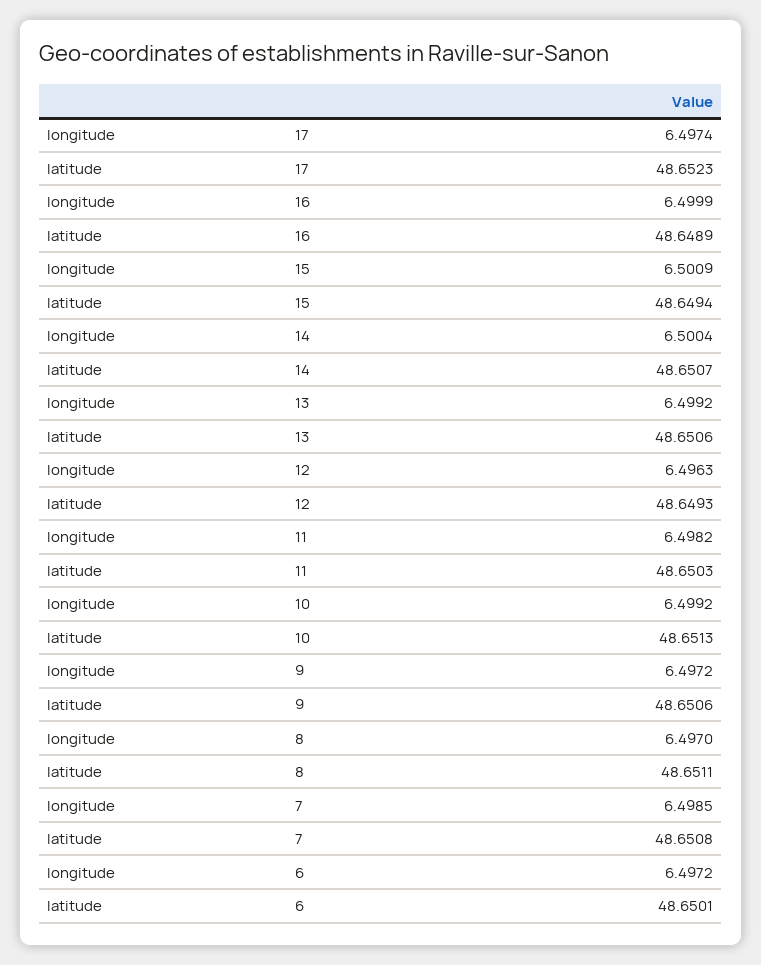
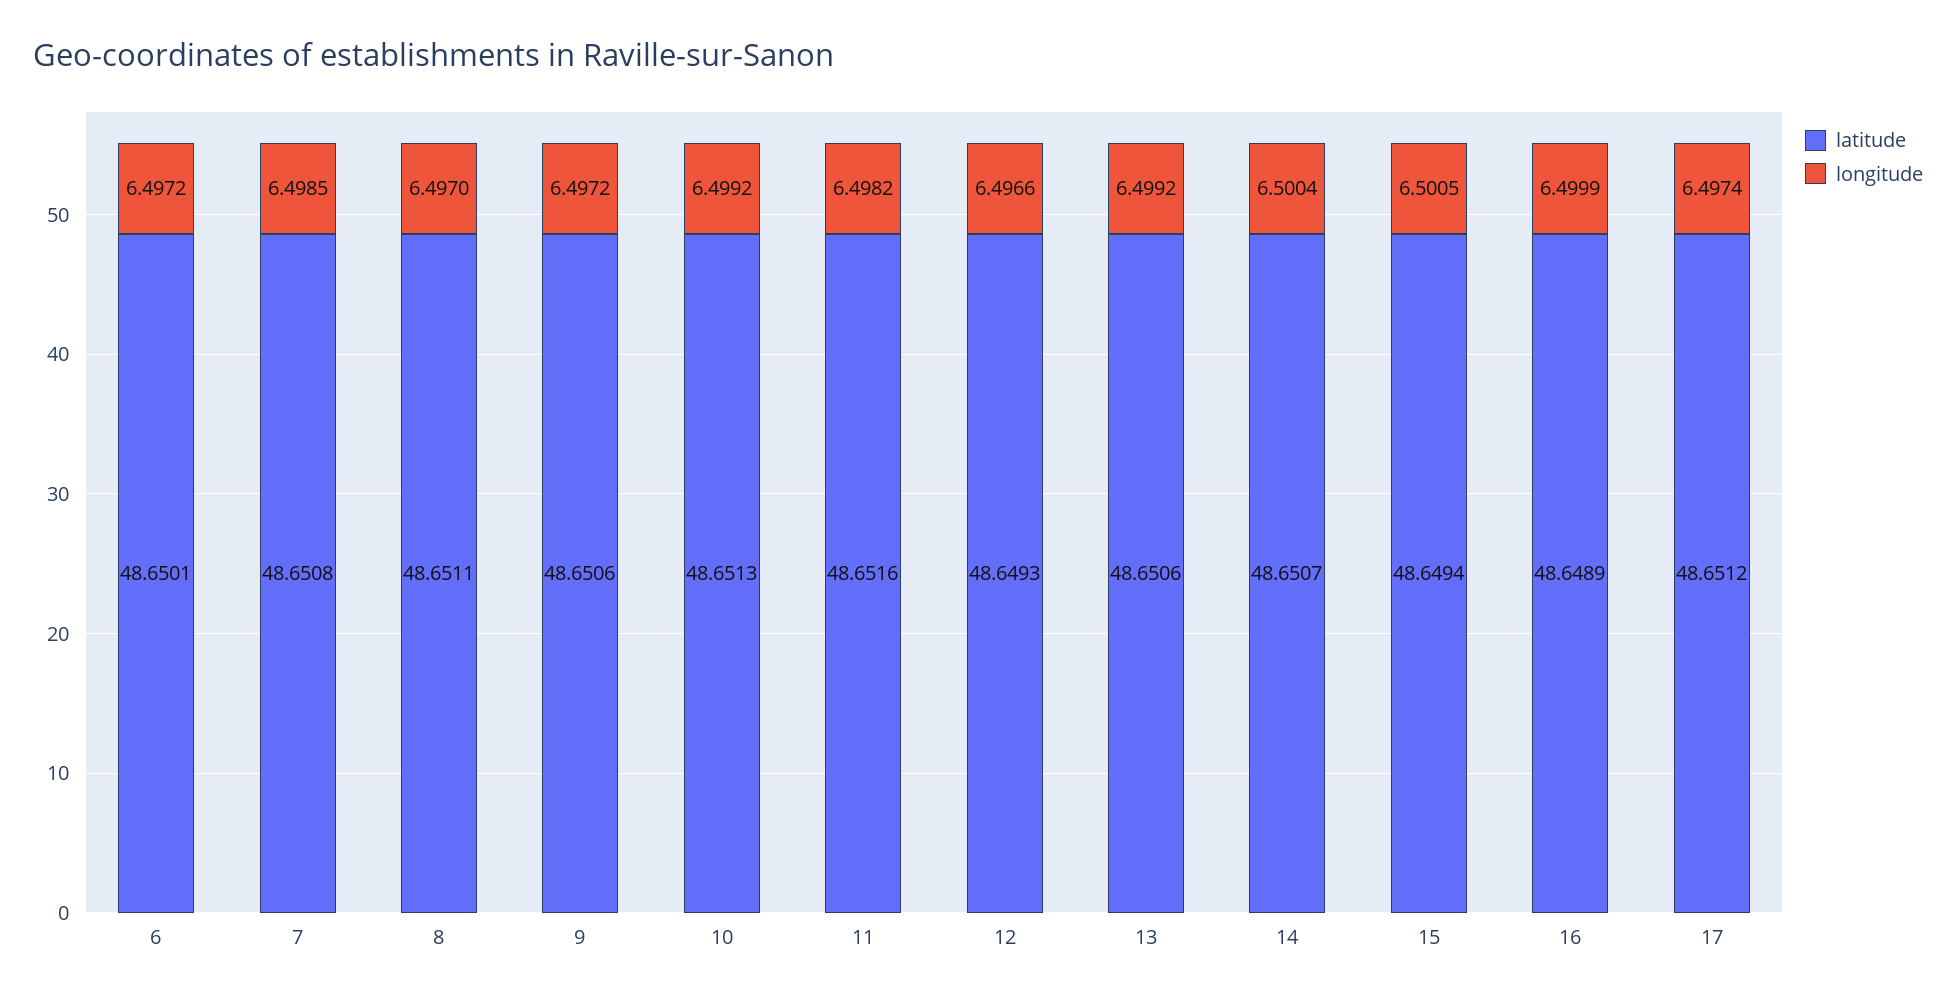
latitude, 17: 48.6523 -> 48.6512
longitude, 15: 6.5009 -> 6.5005
longitude, 12: 6.4963 -> 6.4966
latitude, 11: 48.6503 -> 48.6516

